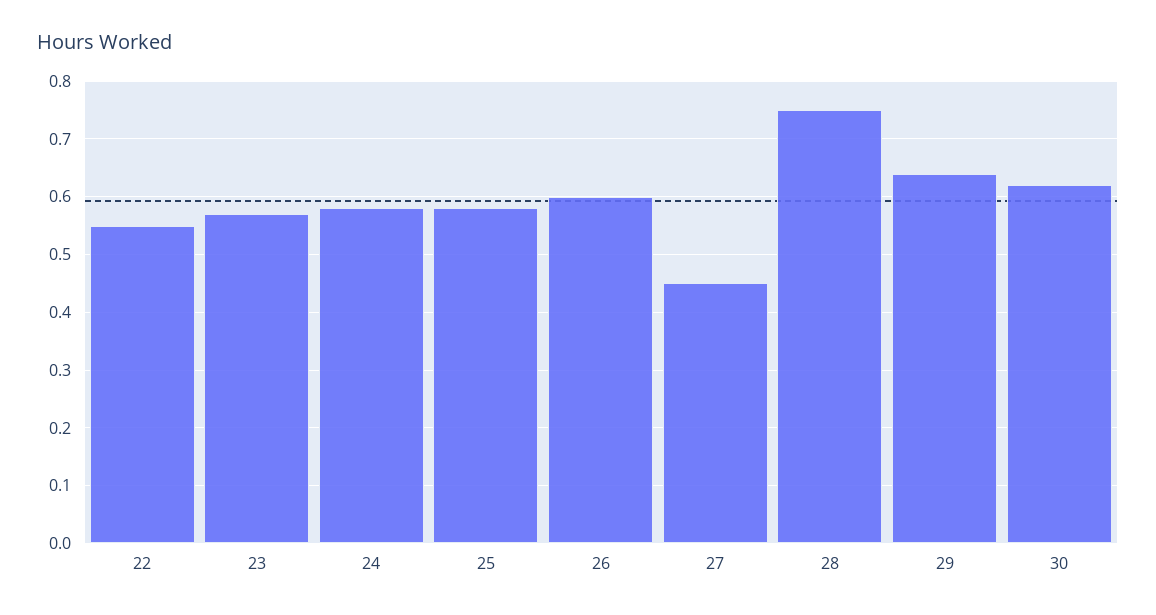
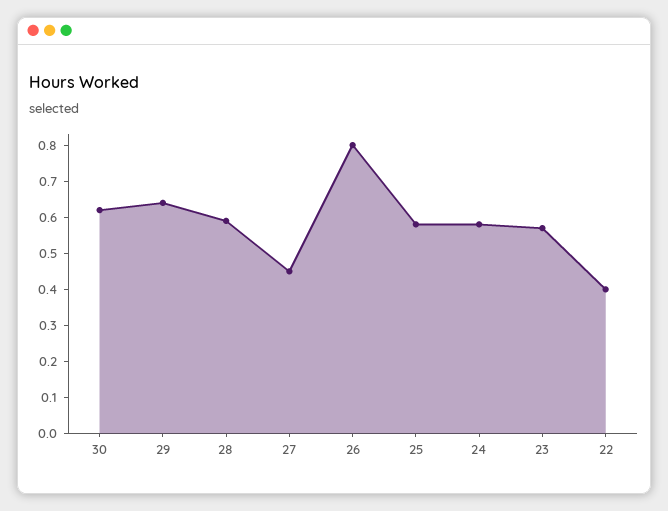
22: 0.55 -> 0.4
26: 0.6 -> 0.8
28: 0.75 -> 0.6

